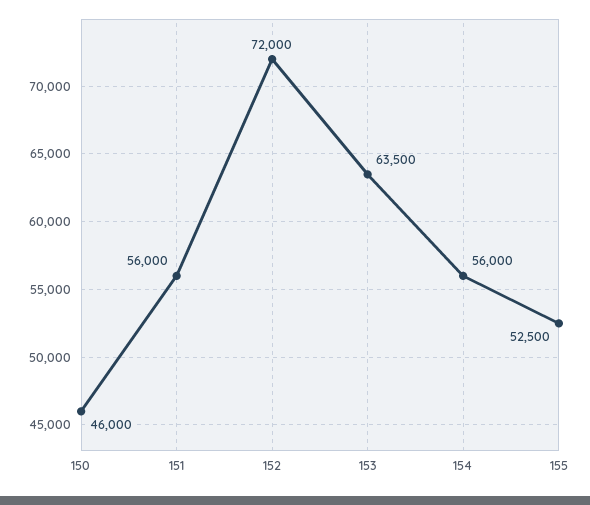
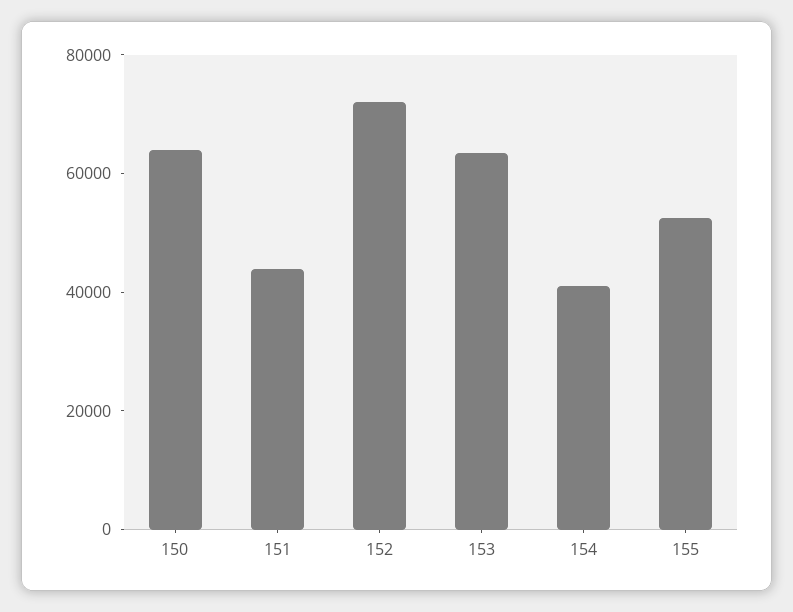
150: 46000 -> 65000
151: 56000 -> 45000
154: 56000 -> 40000

